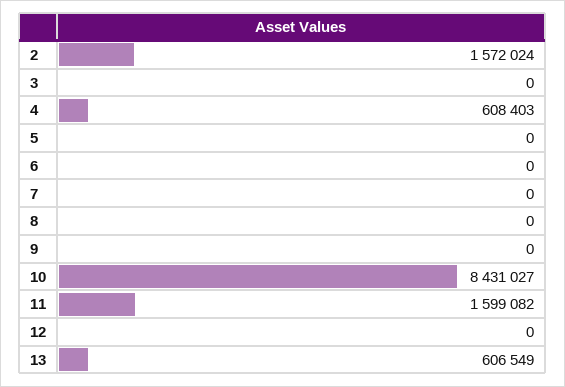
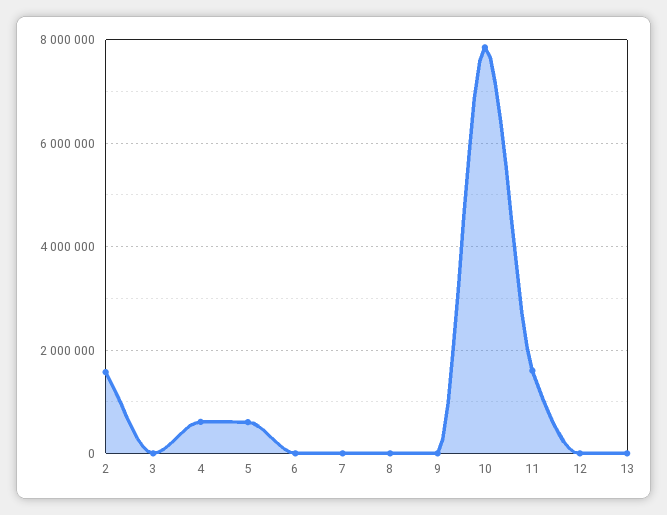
5: 0 -> 600000
10: 8431027 -> 7800000
13: 606549 -> 0

